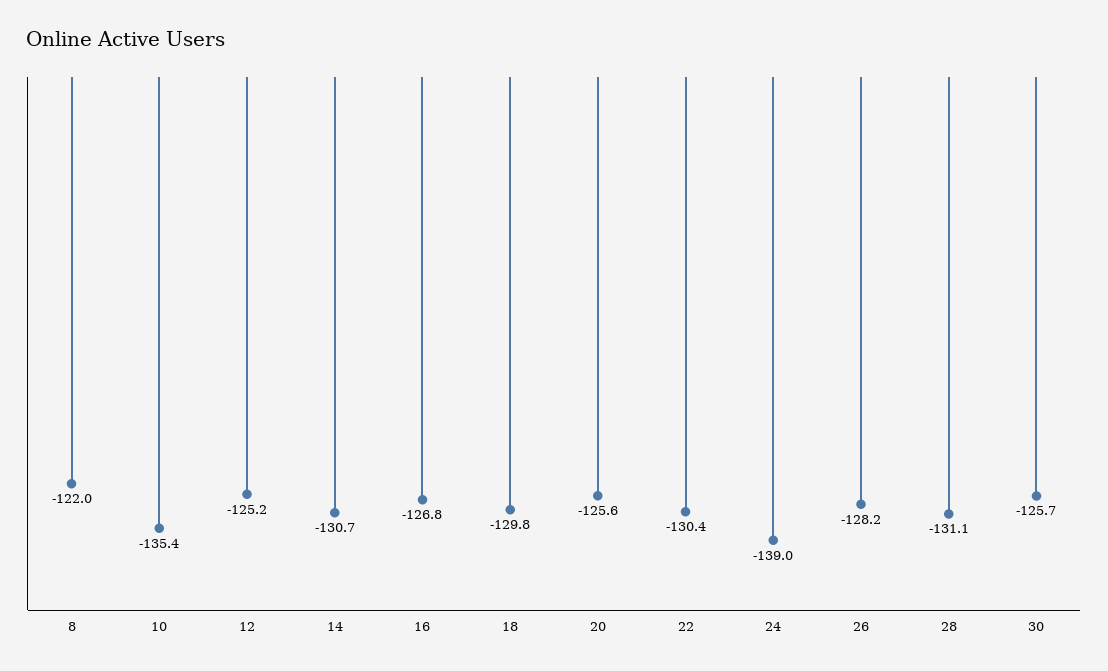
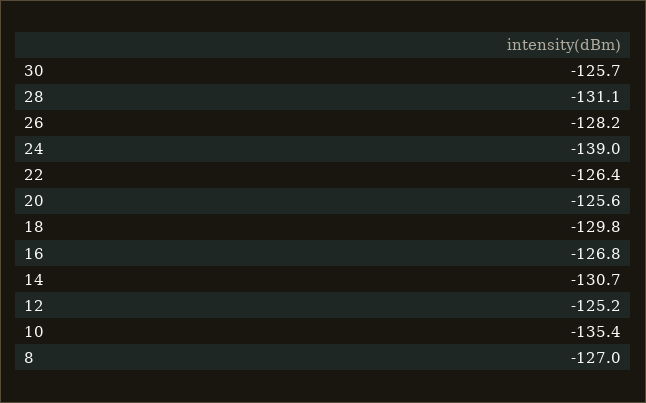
8: -122 -> -127
22: -130.4 -> -126.4

